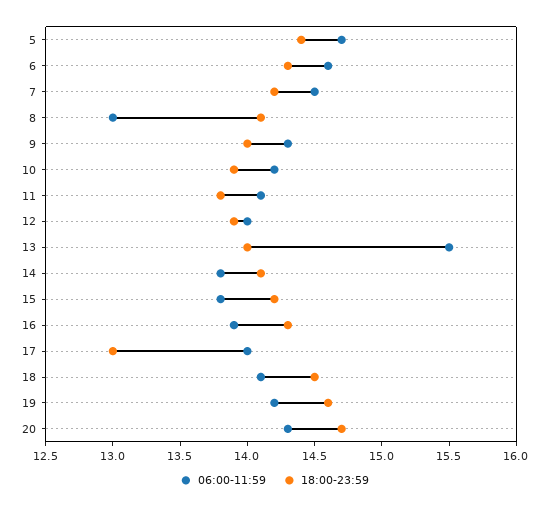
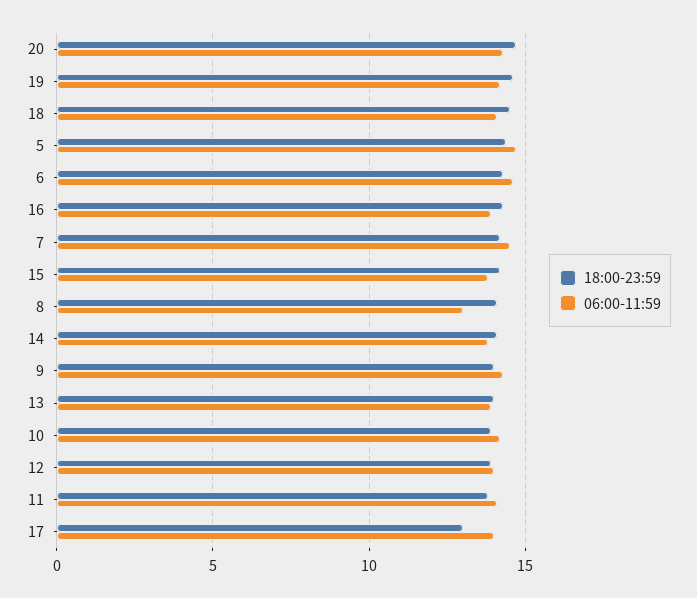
06:00-11:59, 13: 15.5 -> 14

